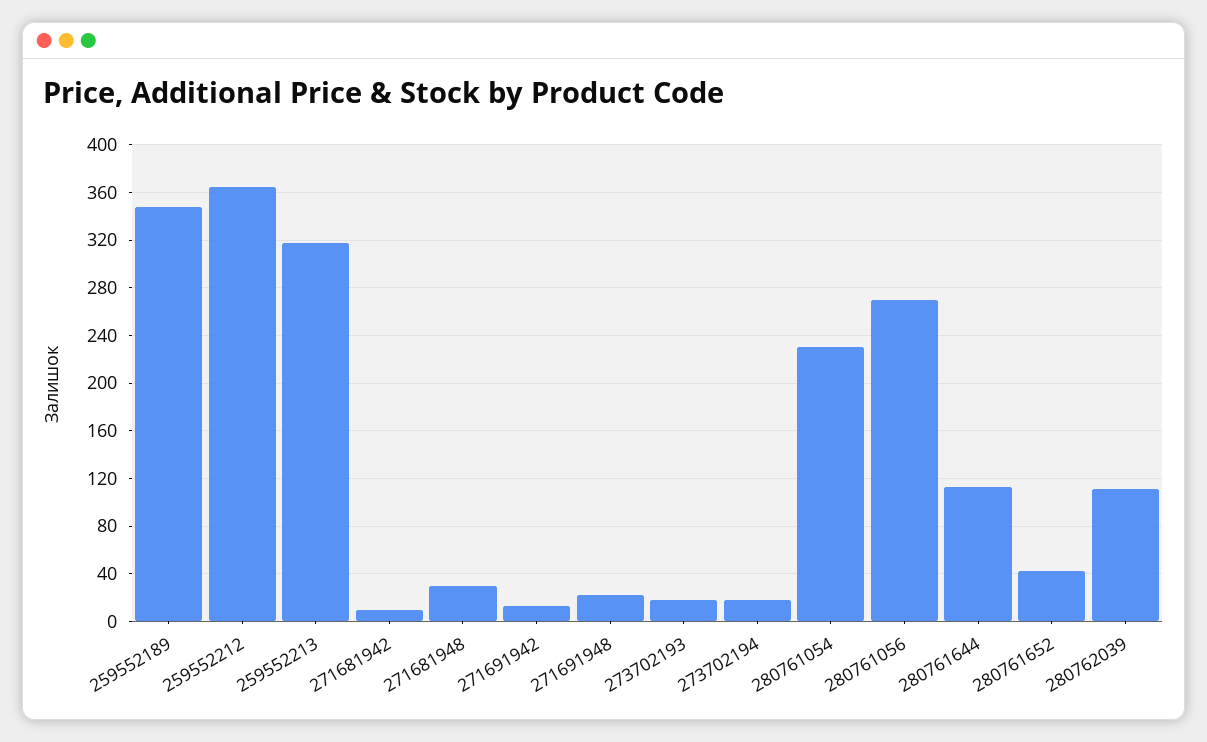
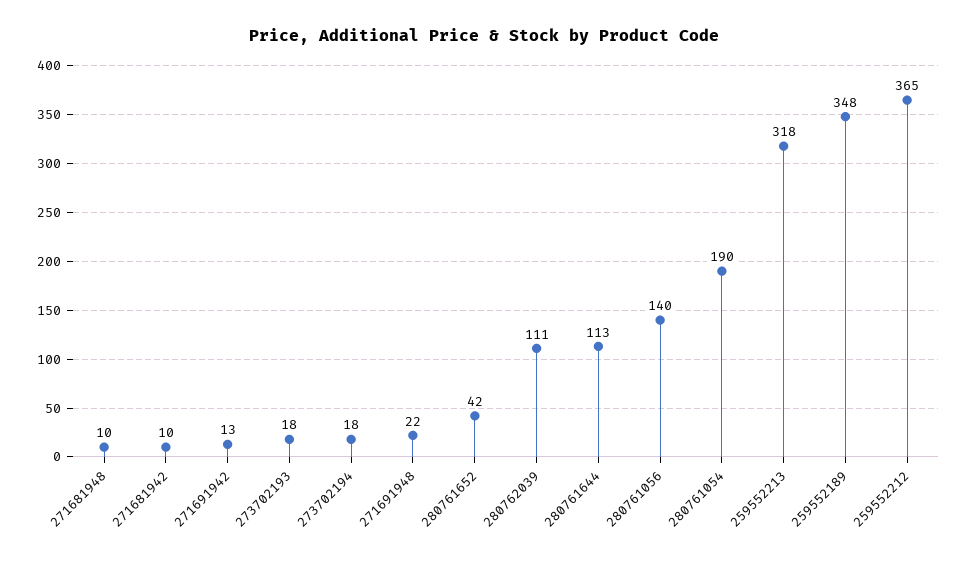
271681948: 30 -> 10
280761054: 230 -> 190
280761056: 270 -> 140

